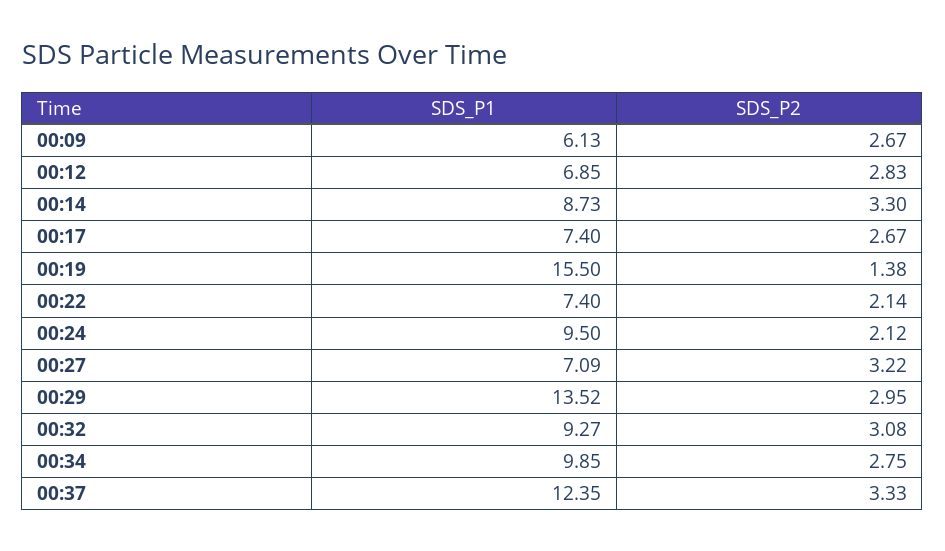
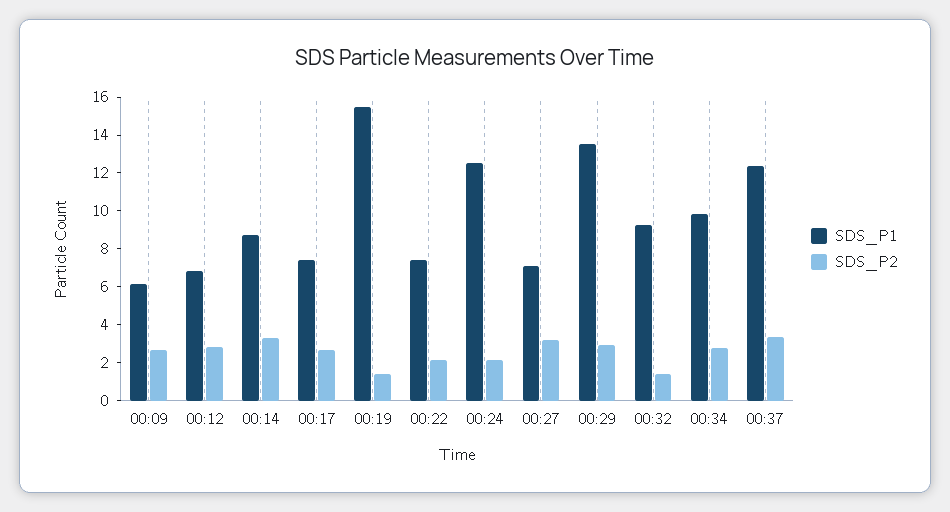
SDS_P1, 00:24: 9.5 -> 12.5
SDS_P2, 00:32: 3.08 -> 1.5

